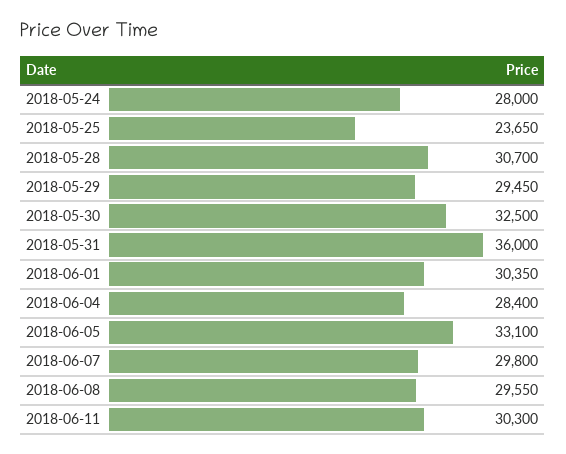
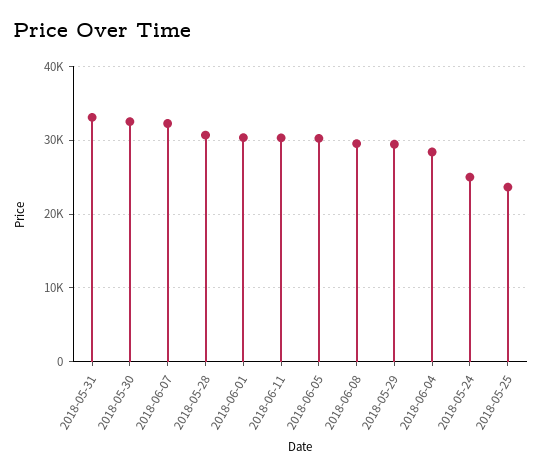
2018-05-24: 28000 -> 25000
2018-05-31: 36000 -> 33000
2018-06-05: 33100 -> 30000
2018-06-07: 29800 -> 32000

